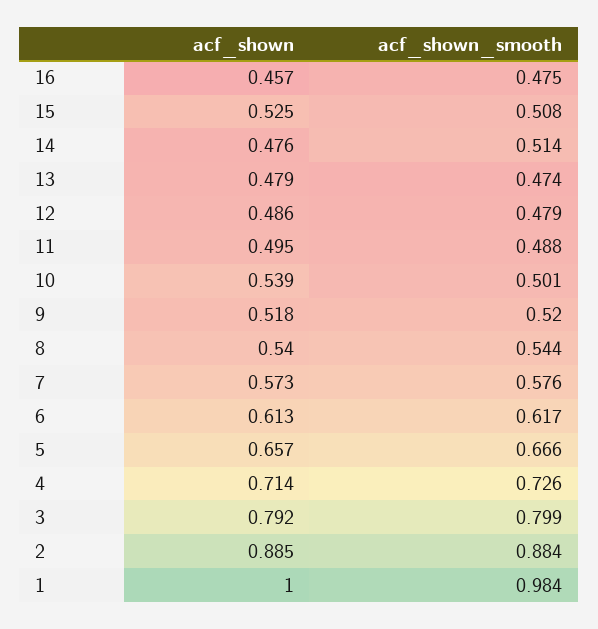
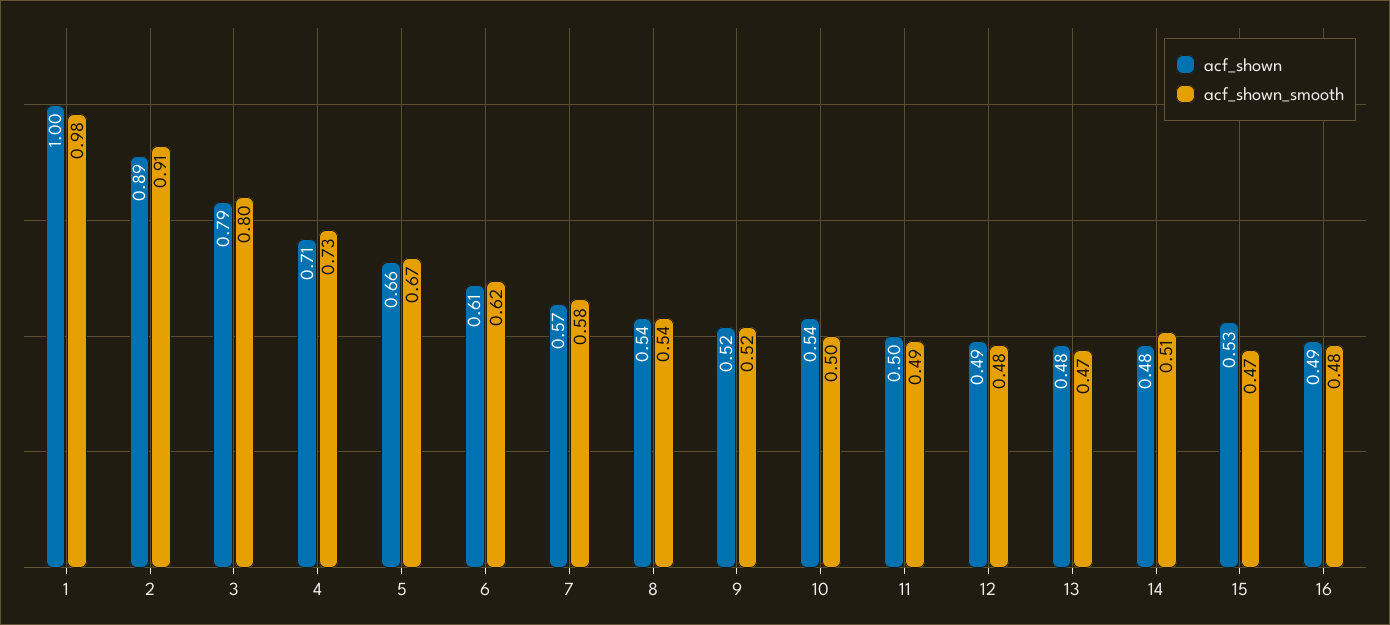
acf_shown, 16: 0.457 -> 0.49
acf_shown_smooth, 15: 0.508 -> 0.47
acf_shown_smooth, 2: 0.884 -> 0.91

